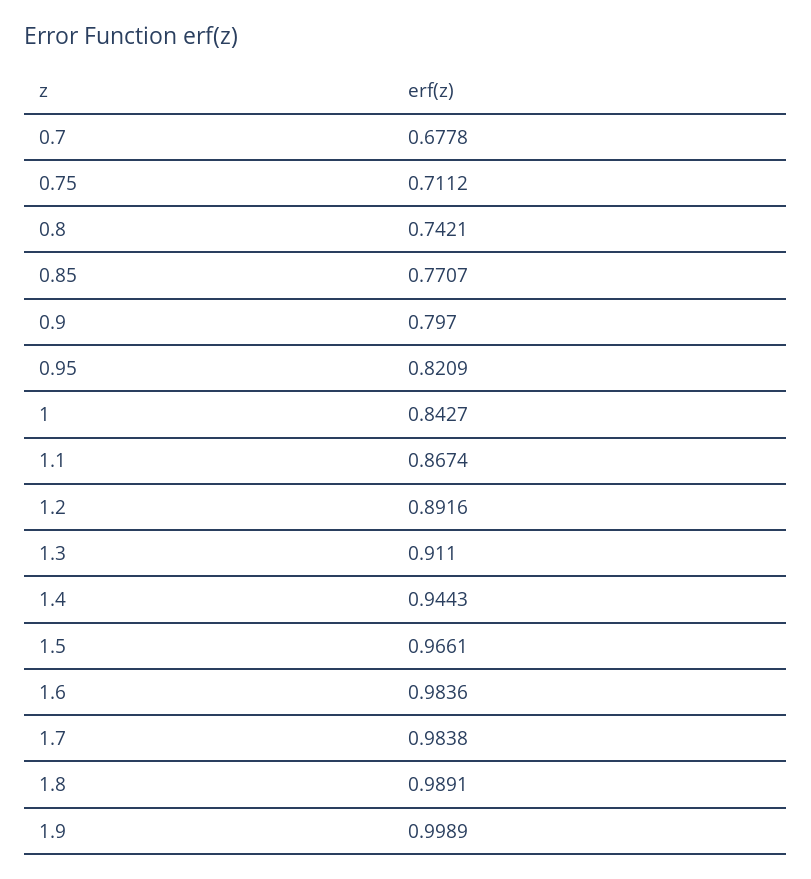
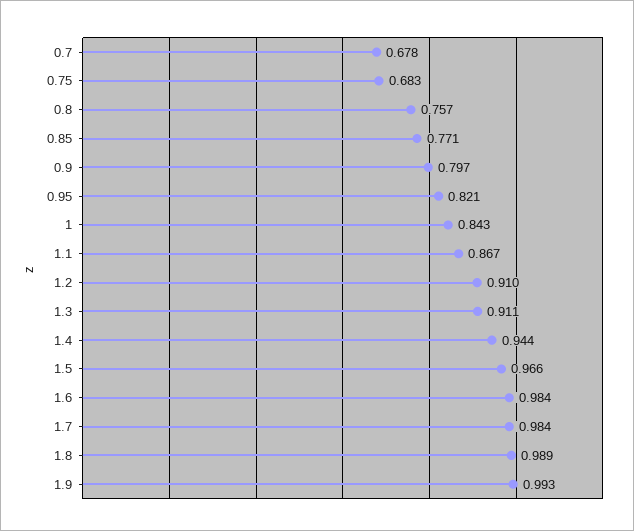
0.75: 0.7112 -> 0.683
0.8: 0.7421 -> 0.757
1.2: 0.8916 -> 0.91
1.9: 0.9989 -> 0.993

